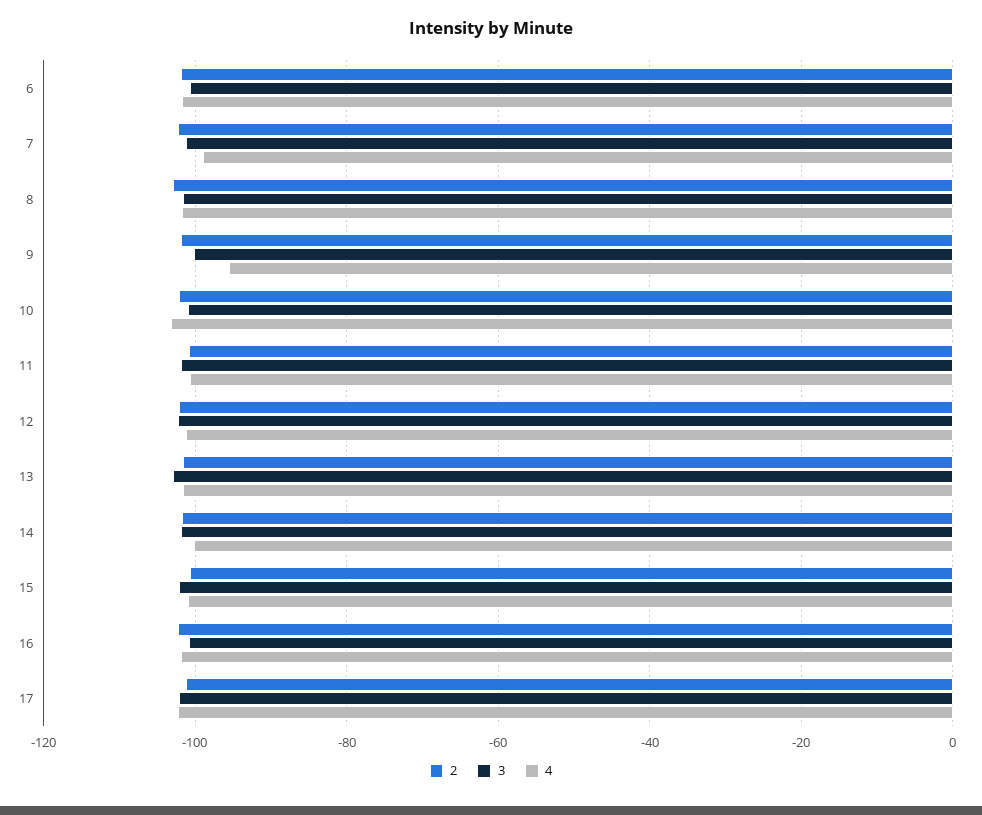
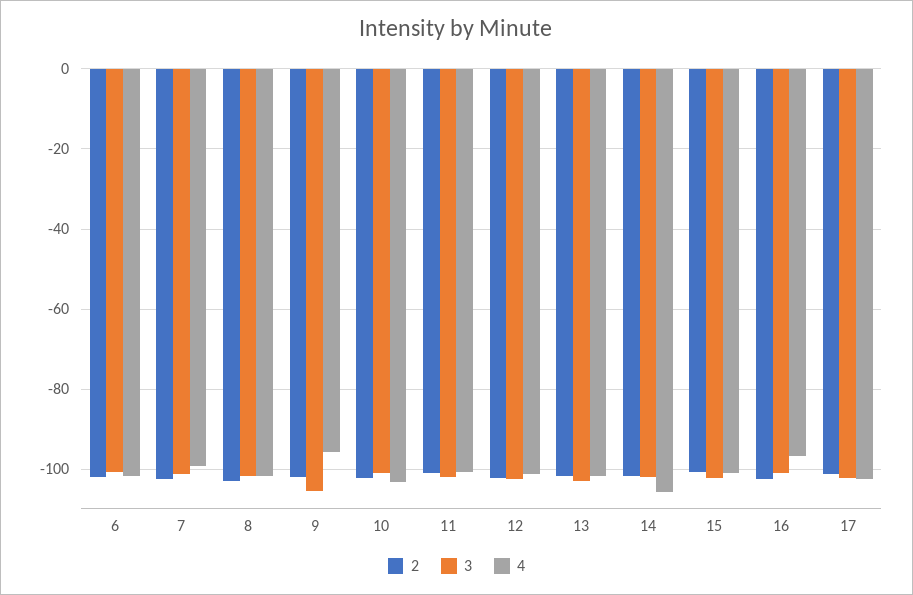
3, 9: -100 -> -106
4, 14: -100 -> -106
4, 16: -102 -> -96

